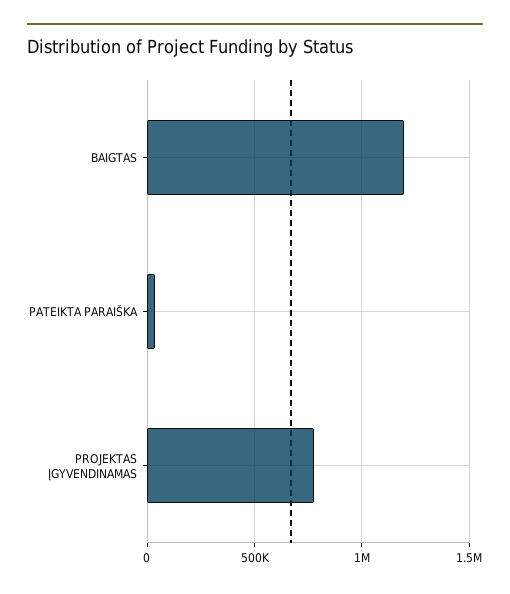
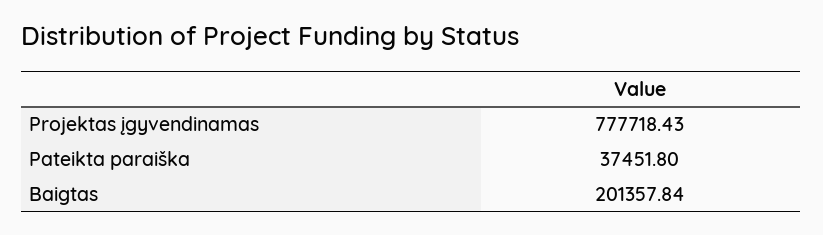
BAIGTAS: 1200000 -> 201357.84

